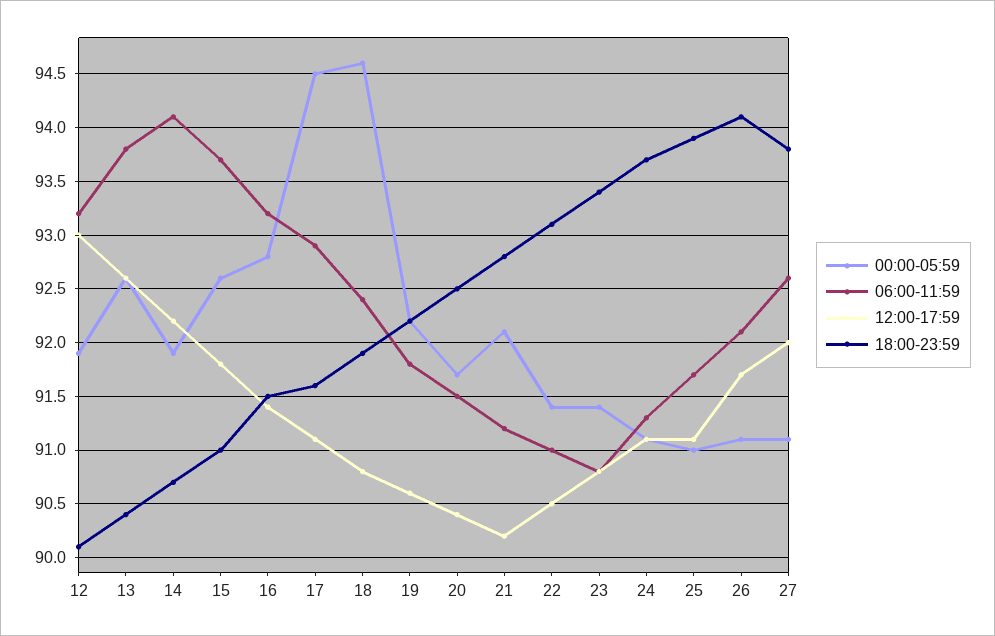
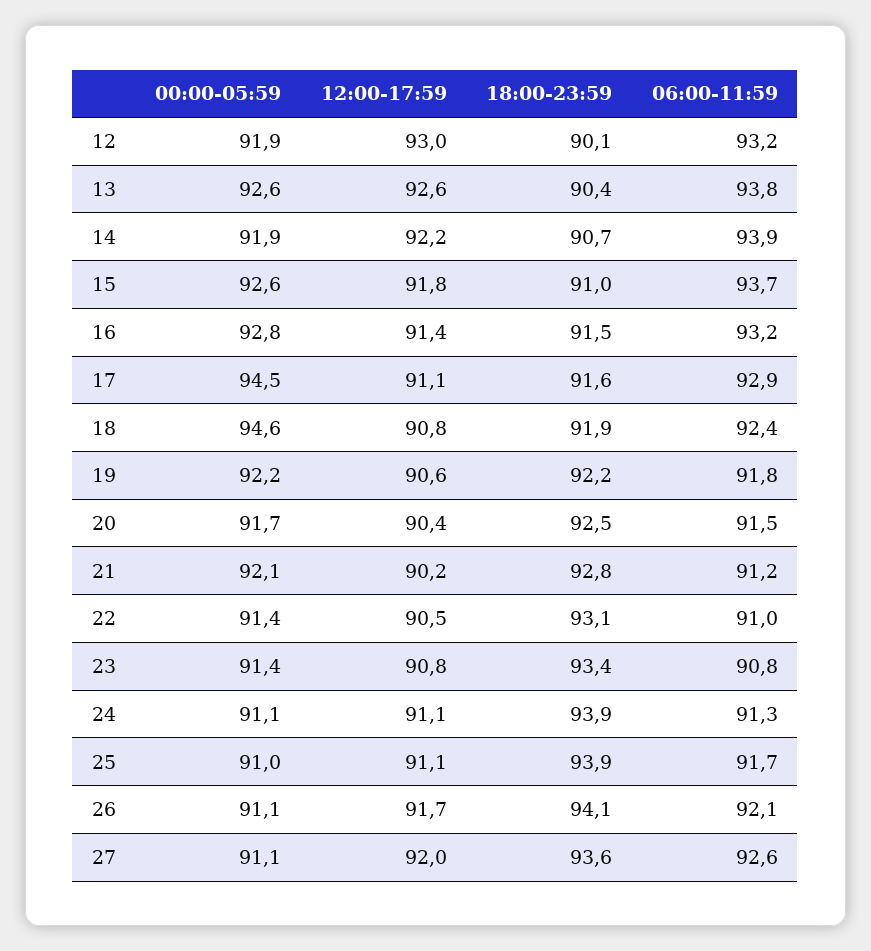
06:00-11:59, 14: 94.1 -> 93.9
18:00-23:59, 24: 93.7 -> 93.9
18:00-23:59, 27: 93.8 -> 93.6

